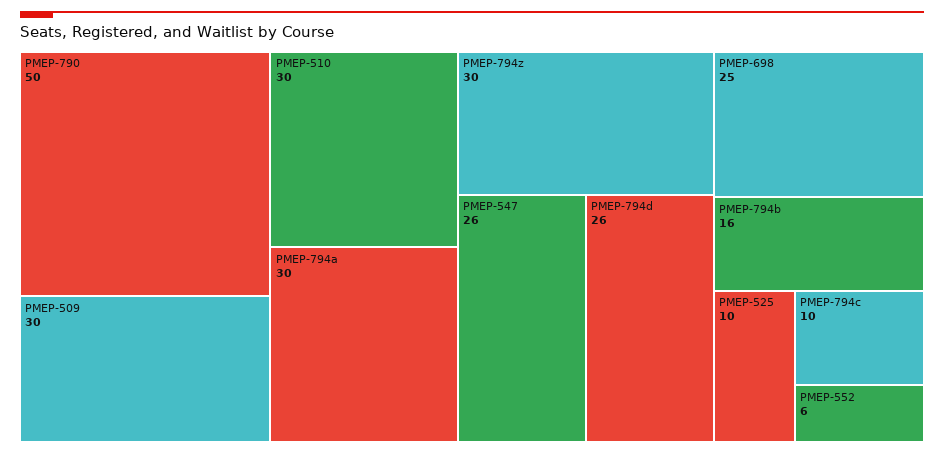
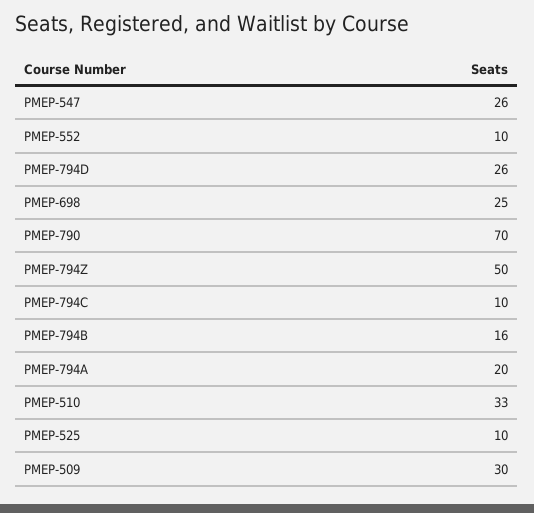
PMEP-790: 50 -> 70
PMEP-510: 30 -> 33
PMEP-794a: 30 -> 20
PMEP-794z: 30 -> 50
PMEP-552: 6 -> 10

